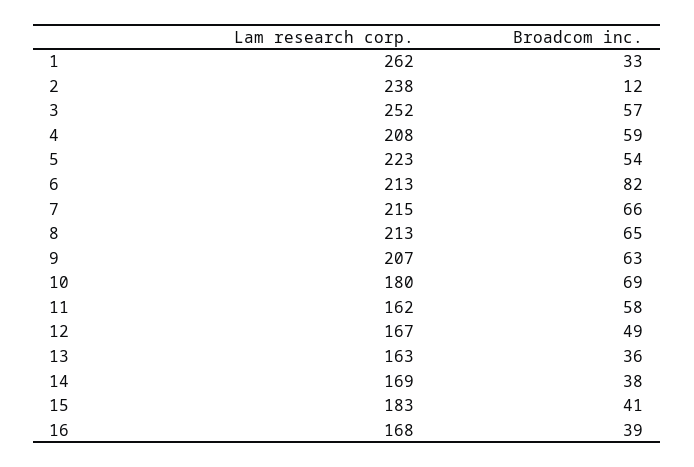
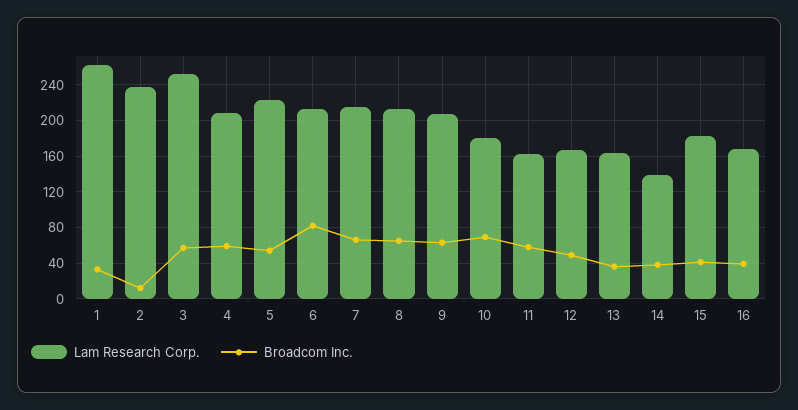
Lam research corp., 14: 169 -> 140

